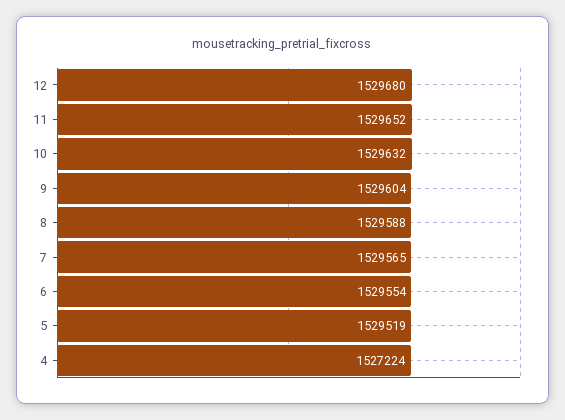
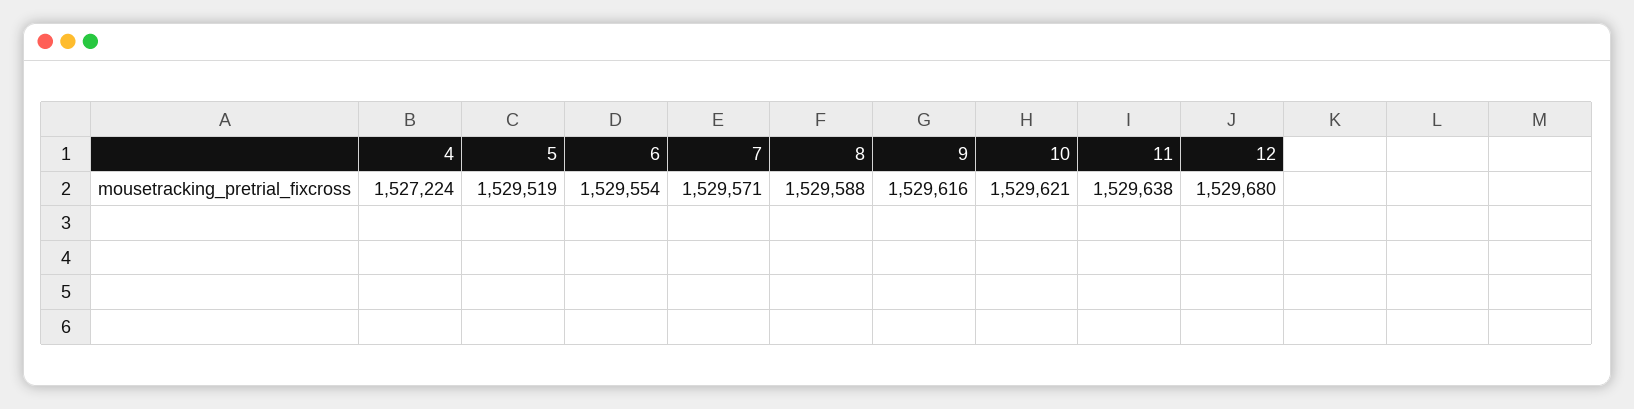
11: 1529652 -> 1529638
10: 1529632 -> 1529621
9: 1529604 -> 1529616
7: 1529565 -> 1529571

